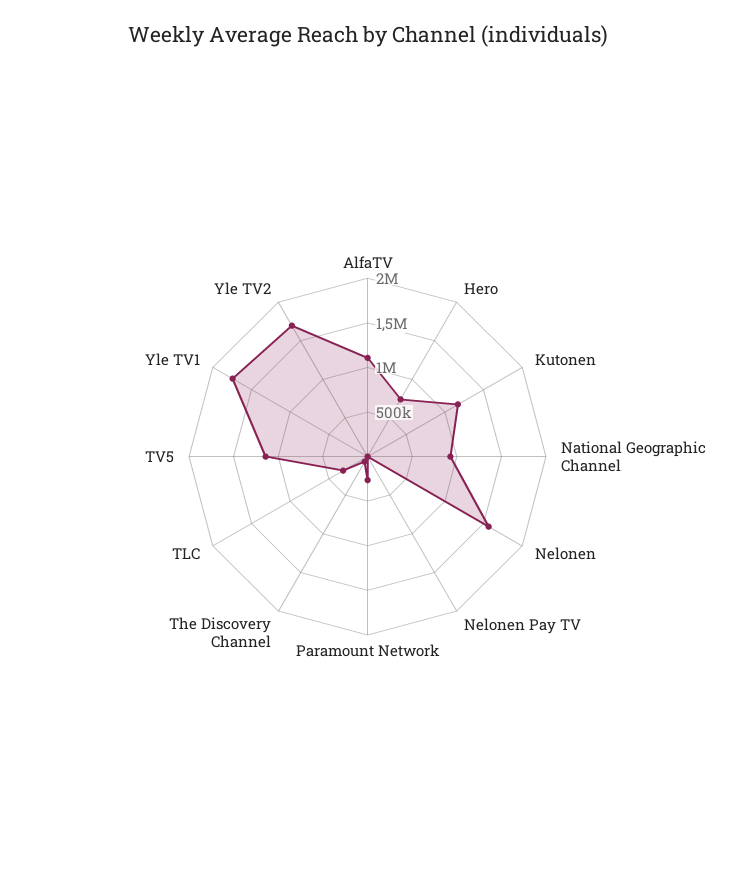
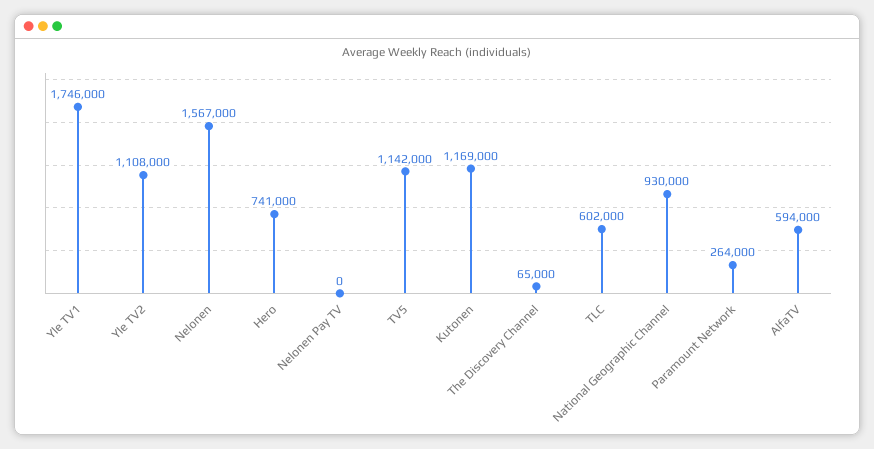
AlfaTV: 1100000 -> 594000
TLC: 300000 -> 602000
Yle TV2: 1700000 -> 1108000

